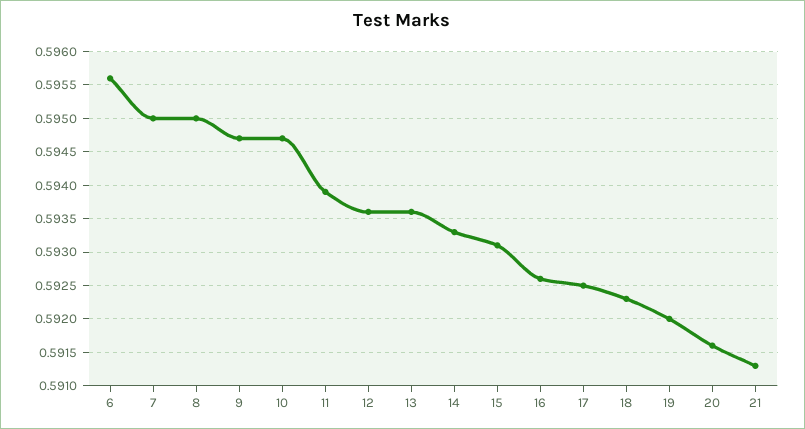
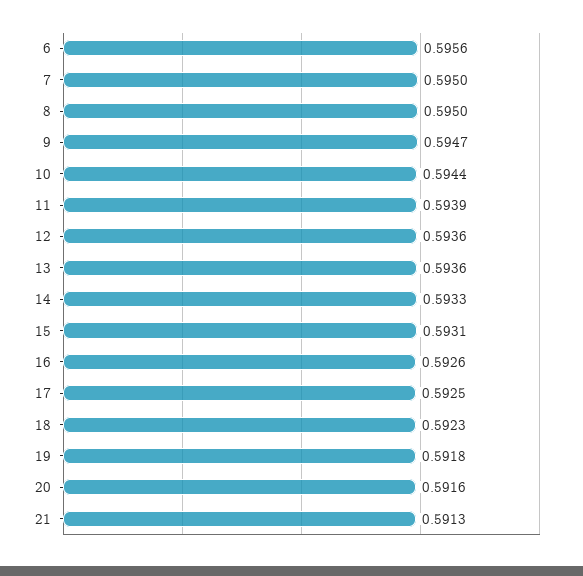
10: 0.5947 -> 0.5944
19: 0.592 -> 0.5918

